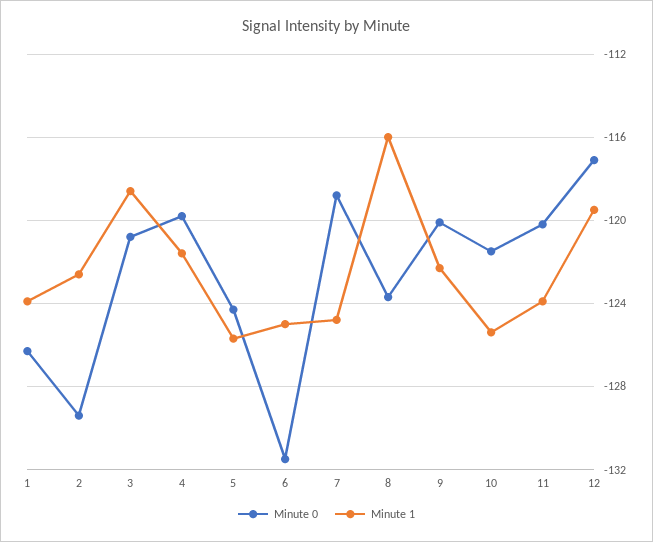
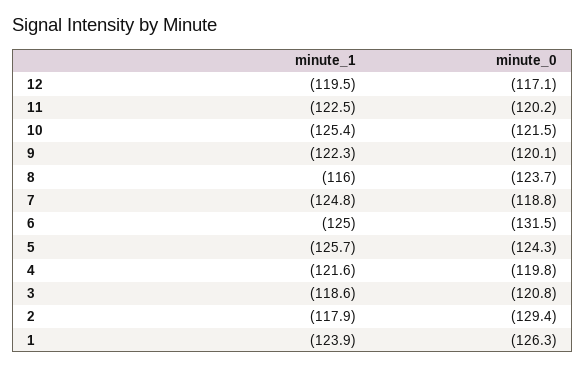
Minute 1, 2: -122.5 -> -117.9
Minute 1, 11: -124 -> -122.5

